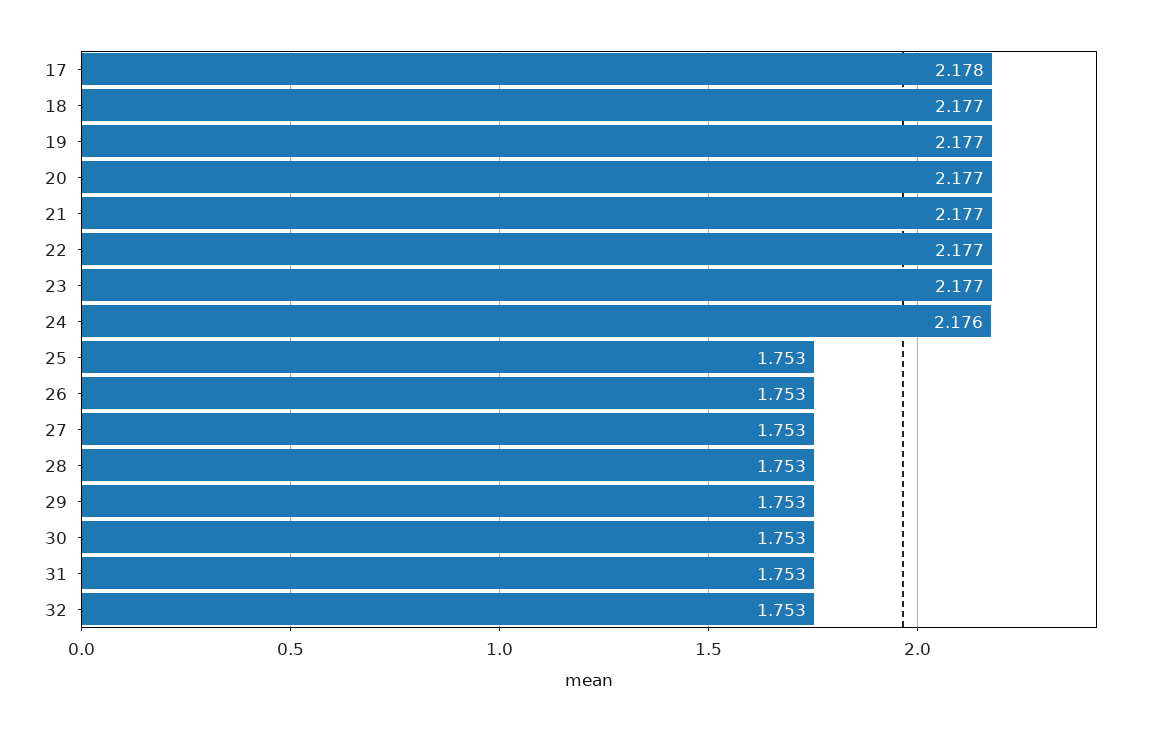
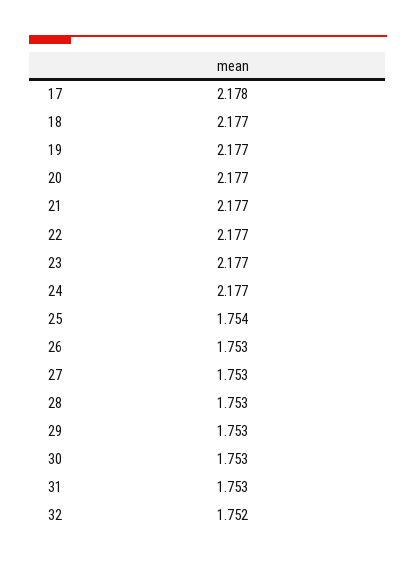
24: 2.176 -> 2.177
25: 1.753 -> 1.754
32: 1.753 -> 1.752

